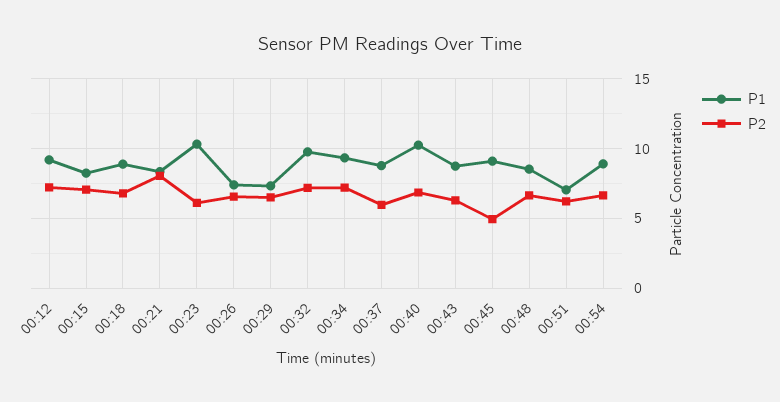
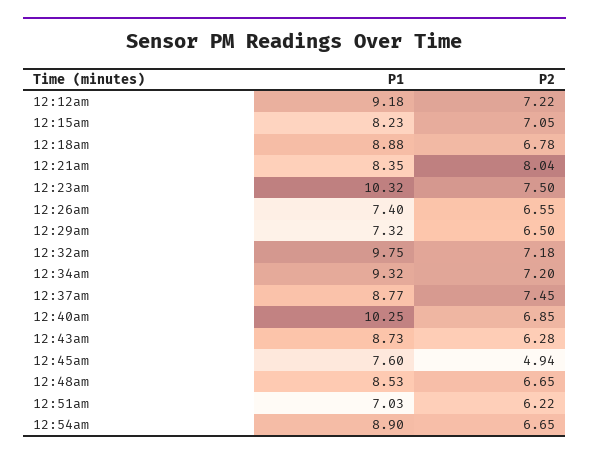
P2, 00:23: 6 -> 7.5
P2, 00:37: 6 -> 7.45
P1, 00:45: 9 -> 7.6

